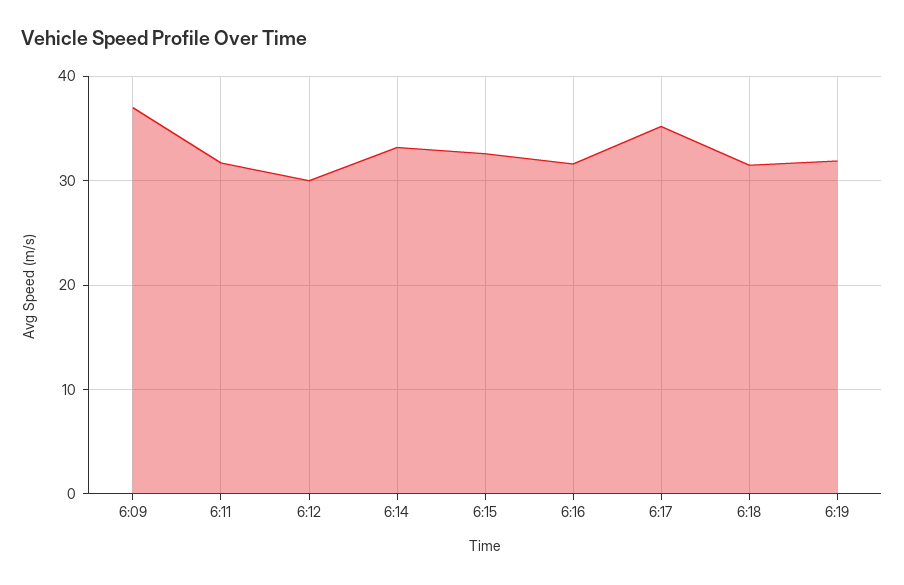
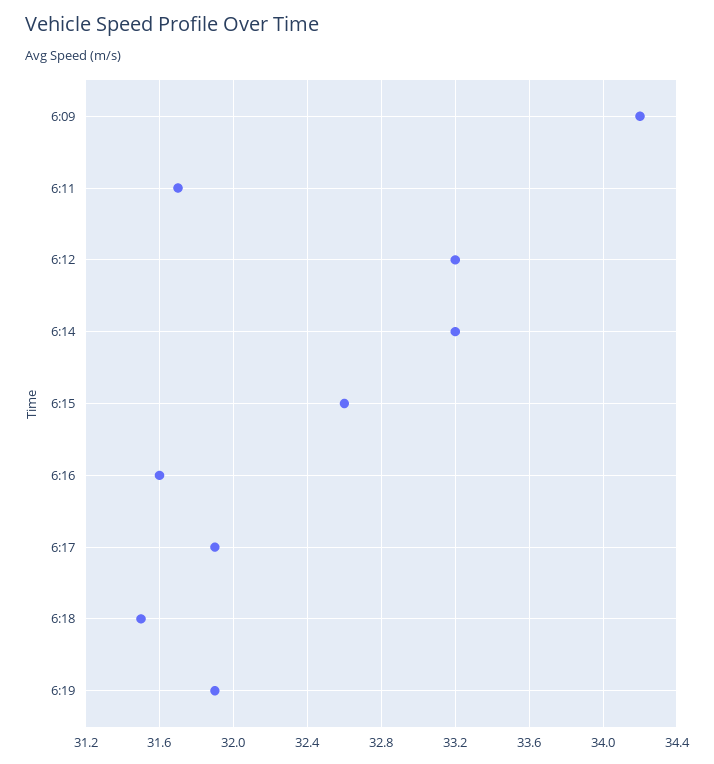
6:09: 37 -> 34.2
6:12: 30 -> 33.2
6:17: 35 -> 31.9

